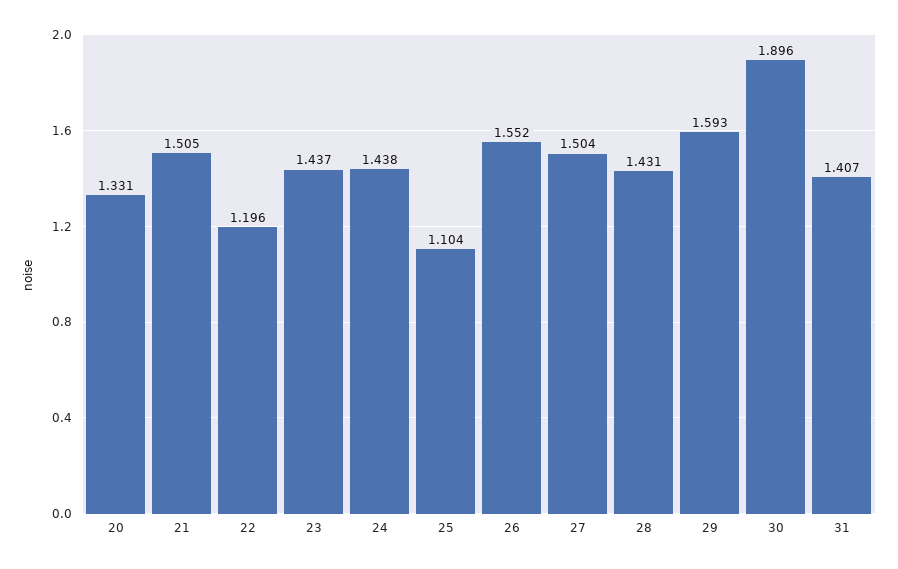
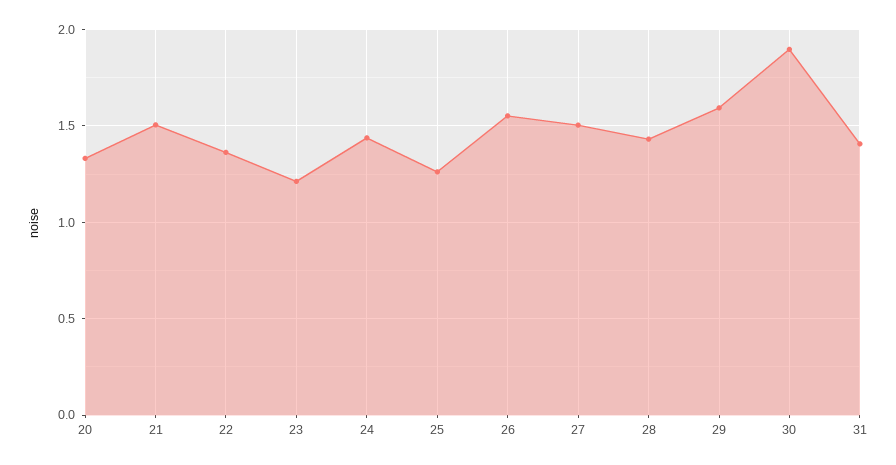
22: 1.196 -> 1.35
23: 1.437 -> 1.2
25: 1.104 -> 1.25

